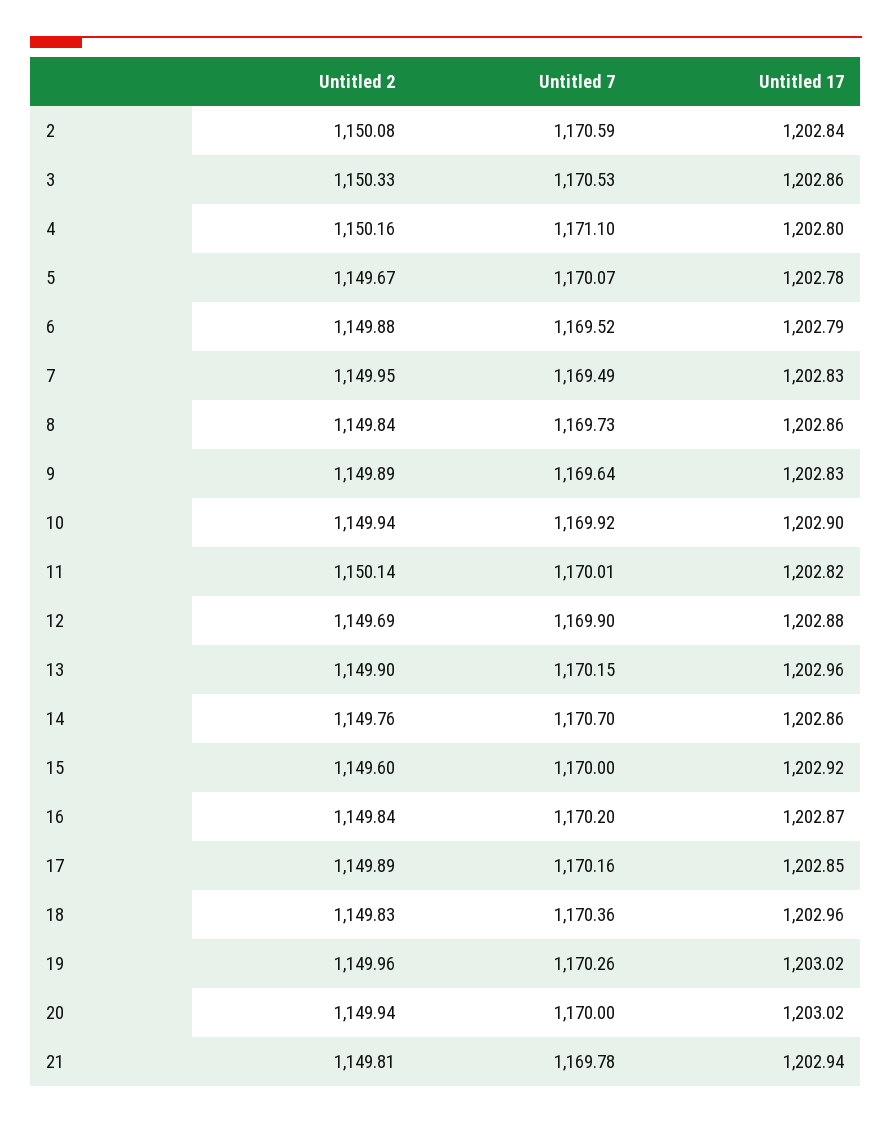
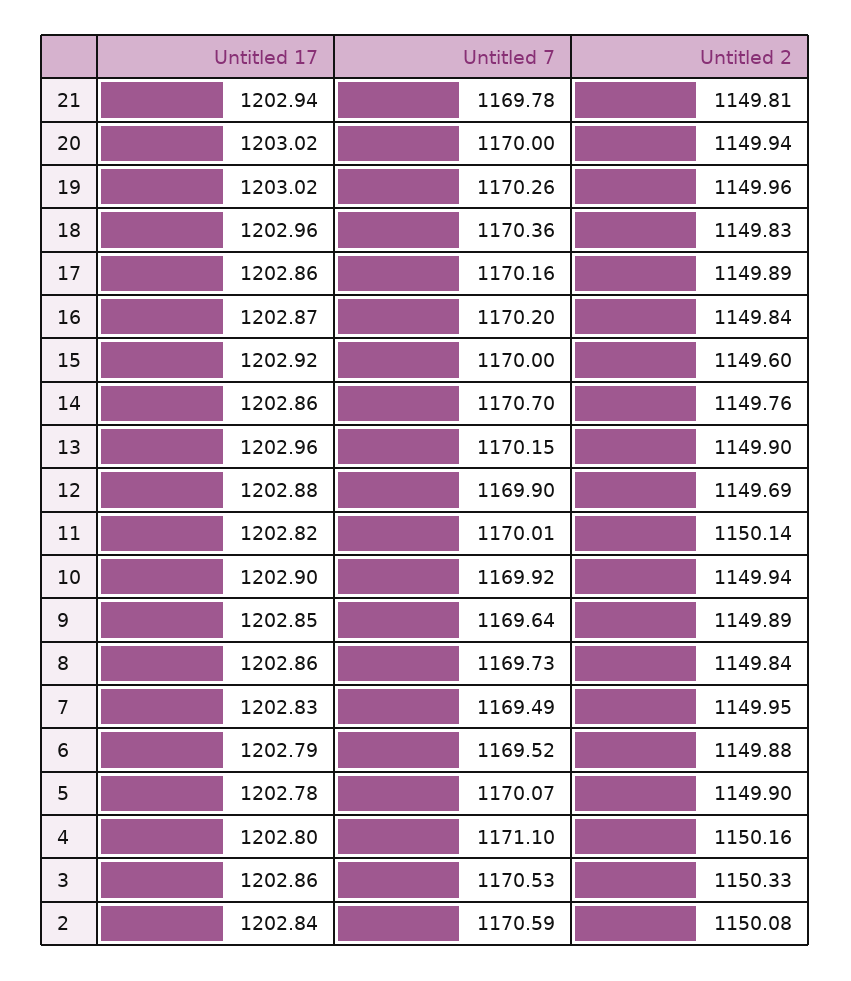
Untitled 2, 5: 1149.67 -> 1149.9
Untitled 17, 9: 1202.83 -> 1202.85
Untitled 17, 17: 1202.85 -> 1202.86

